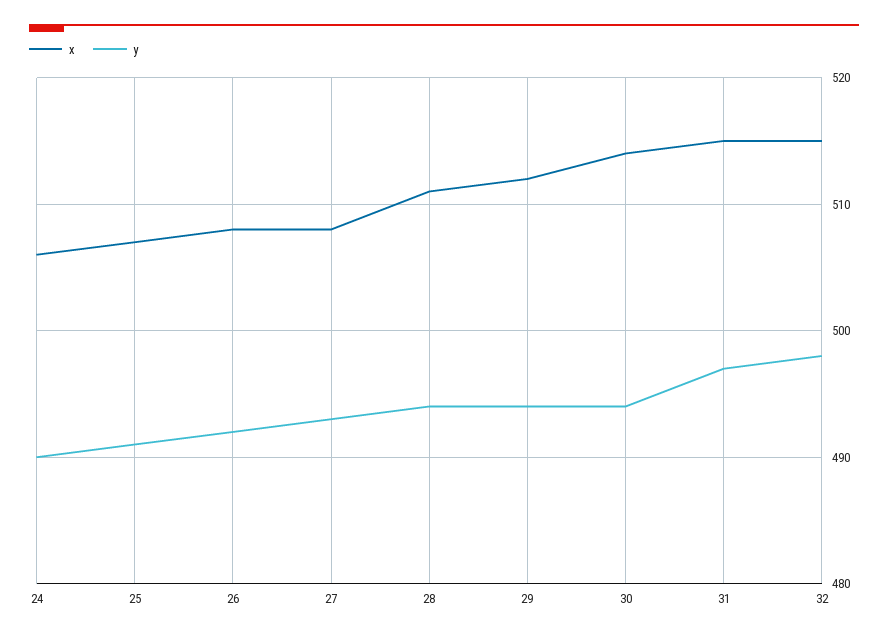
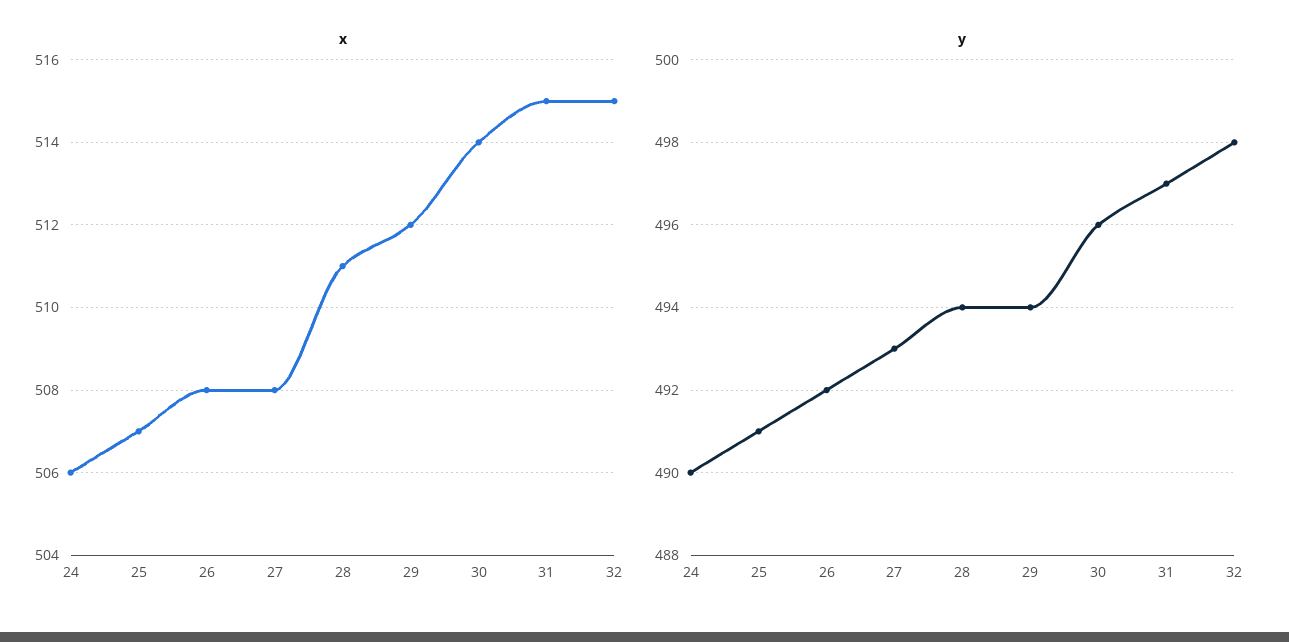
y, 30: 494 -> 496

